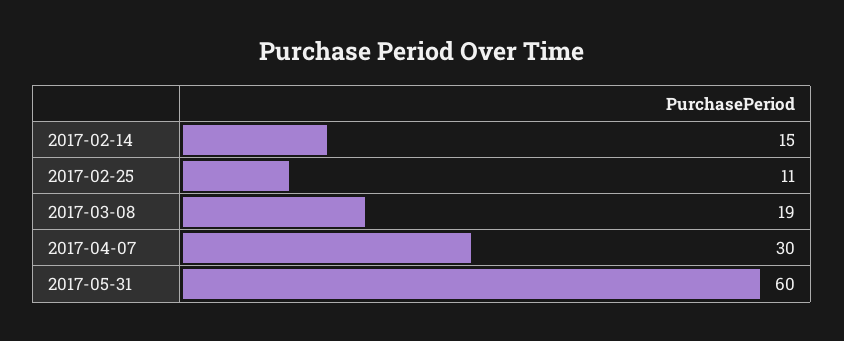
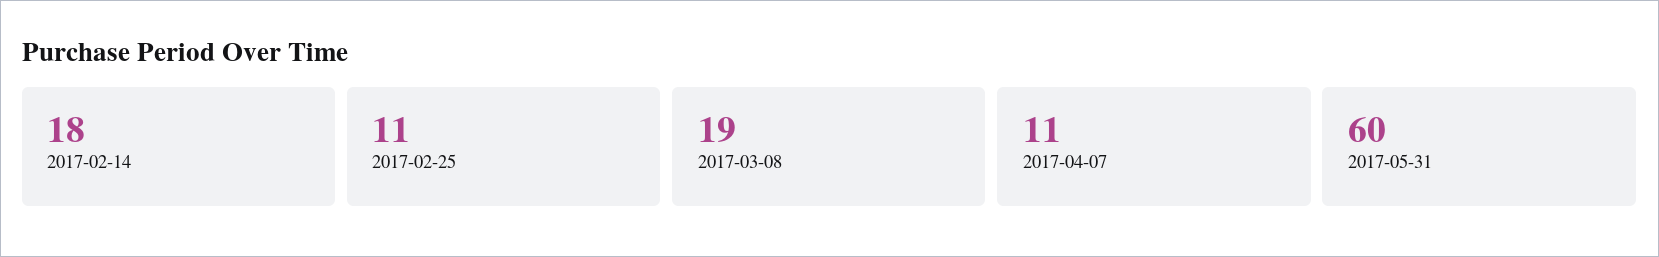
2017-02-14: 15 -> 18
2017-04-07: 30 -> 11

